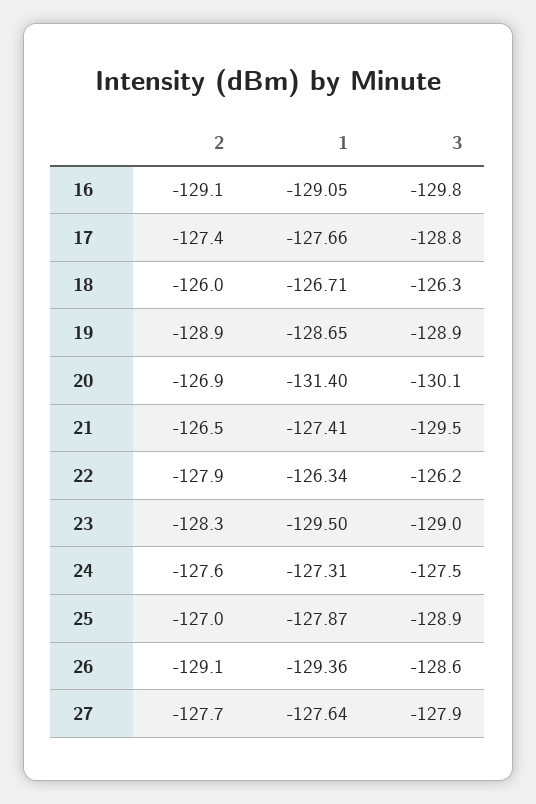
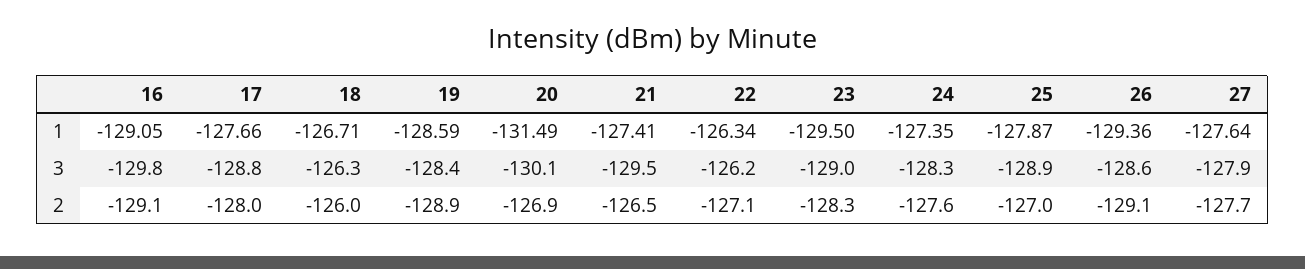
2, 17: -127.4 -> -128
1, 19: -128.65 -> -128.59
3, 19: -128.9 -> -128.4
1, 20: -131.4 -> -131.49
2, 22: -127.9 -> -127.1
1, 24: -127.31 -> -127.35
3, 24: -127.5 -> -128.3

